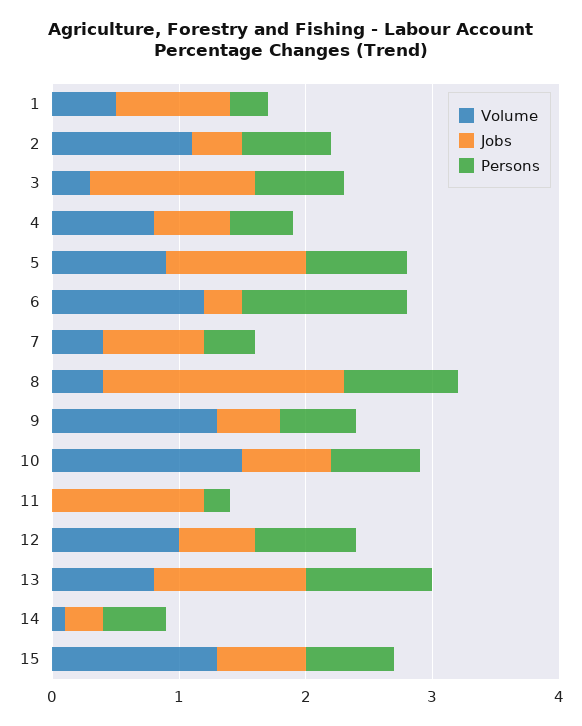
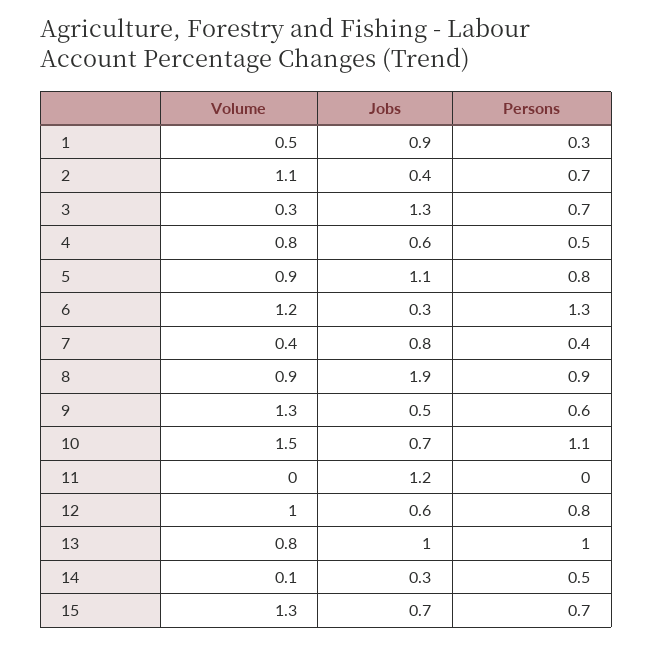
Volume, 8: 0.4 -> 0.9
Persons, 10: 0.7 -> 1.1
Persons, 11: 0.2 -> 0
Jobs, 13: 1.2 -> 1

